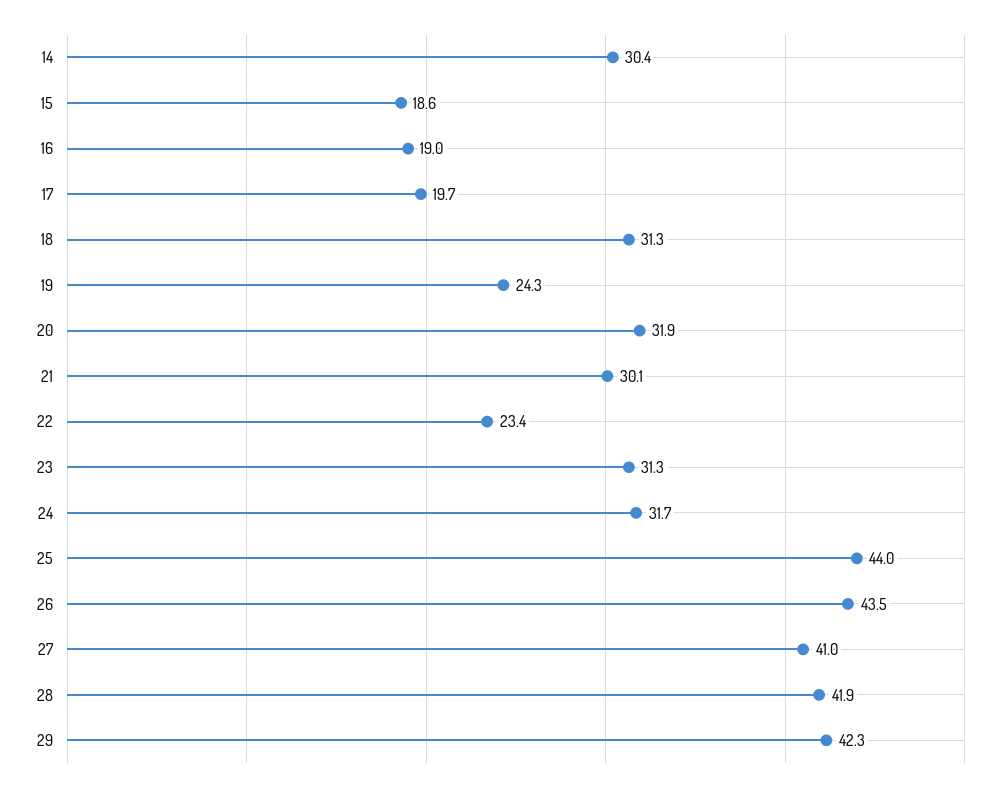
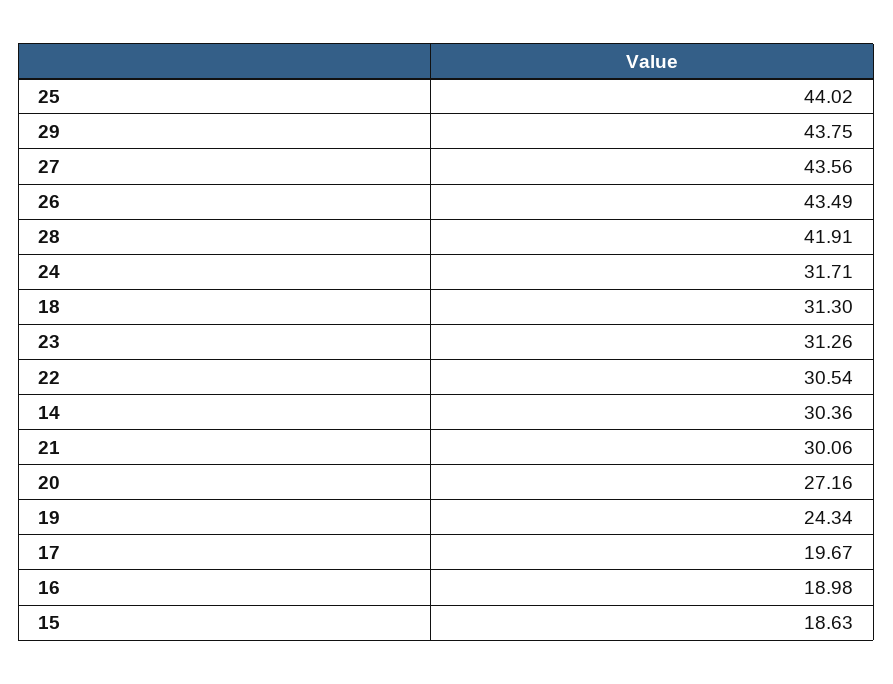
20: 31.9 -> 27.16
22: 23.4 -> 30.54
27: 41 -> 43.56
29: 42.3 -> 43.75

